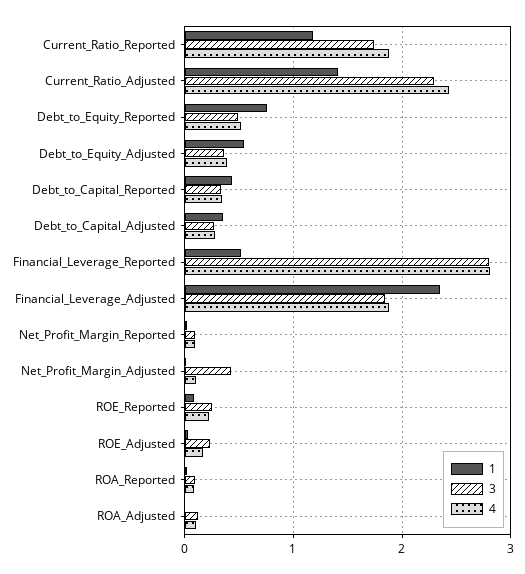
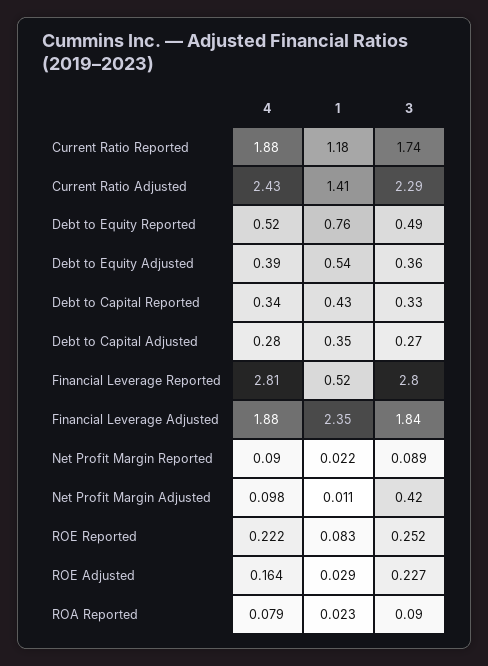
1, ROA_Adjusted: 0 -> none
3, ROA_Adjusted: 0.1 -> none
4, ROA_Adjusted: 0.1 -> none

